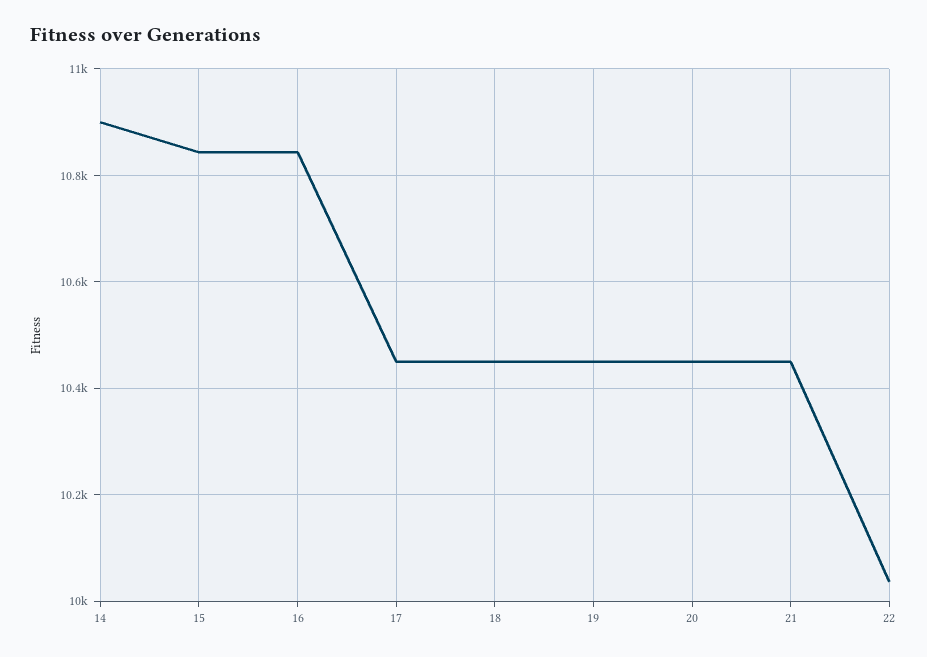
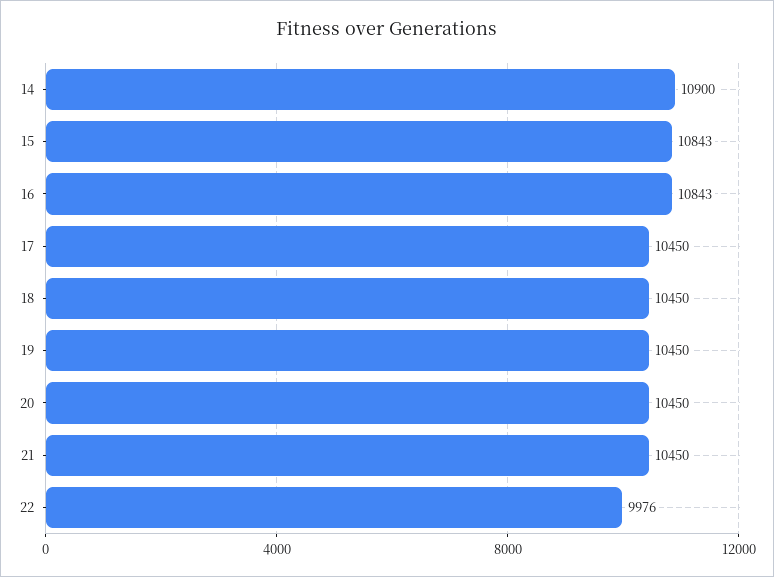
22: 10040 -> 9976

